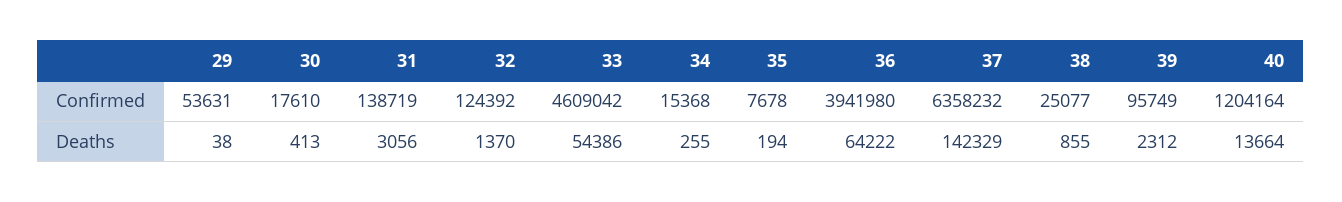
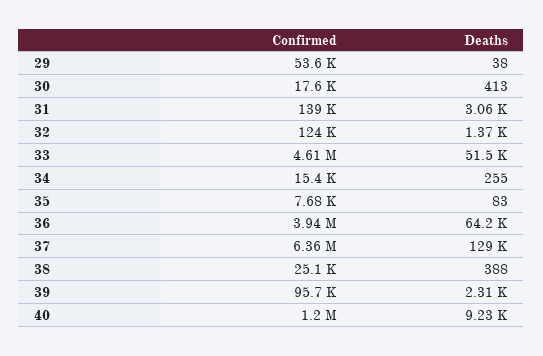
33, Deaths: 54386 -> 51500
35, Deaths: 194 -> 83
37, Deaths: 142329 -> 129000
38, Deaths: 855 -> 388
40, Deaths: 13664 -> 9230

